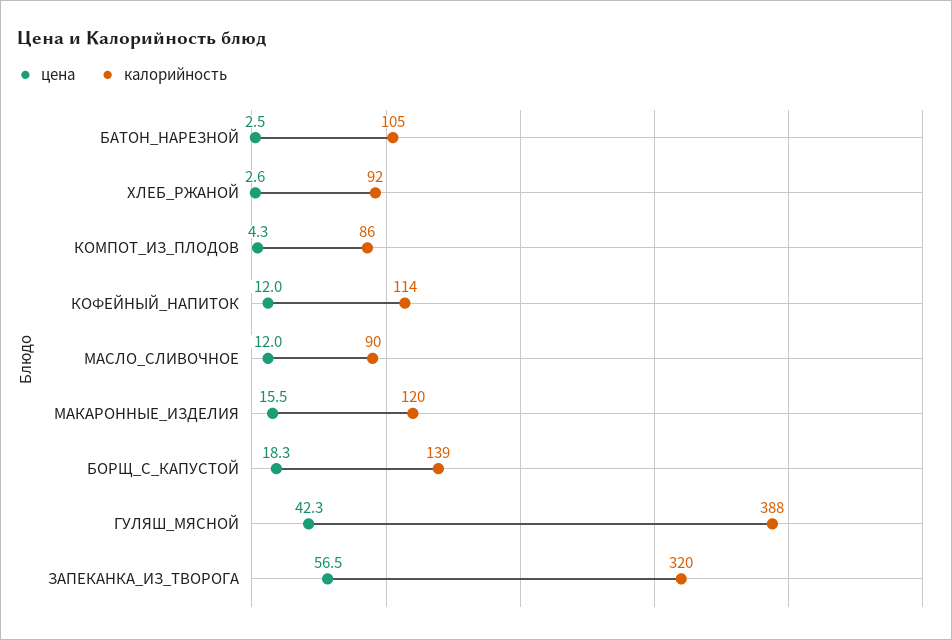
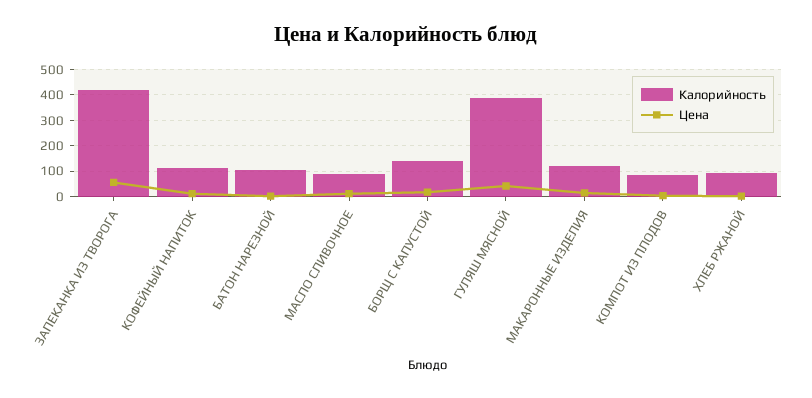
калорийность, ЗАПЕКАНКА_ИЗ_ТВОРОГА: 320 -> 425

